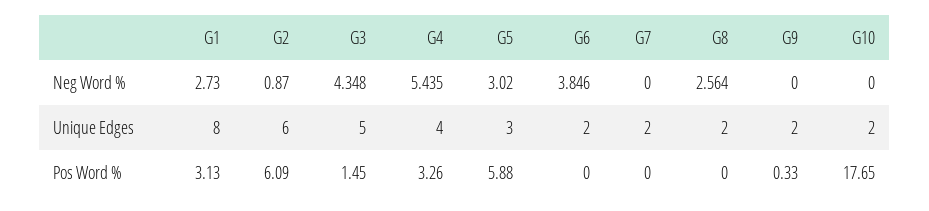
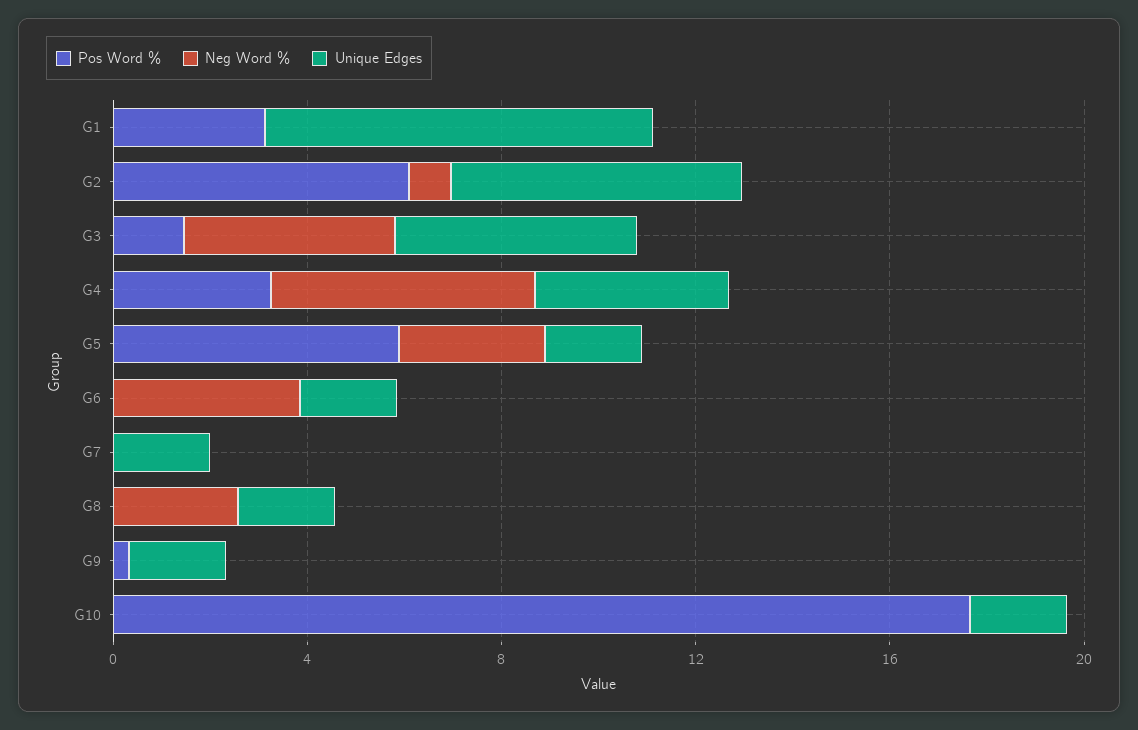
Neg Word %, G1: 2.73 -> 0
Unique Edges, G5: 3 -> 2

